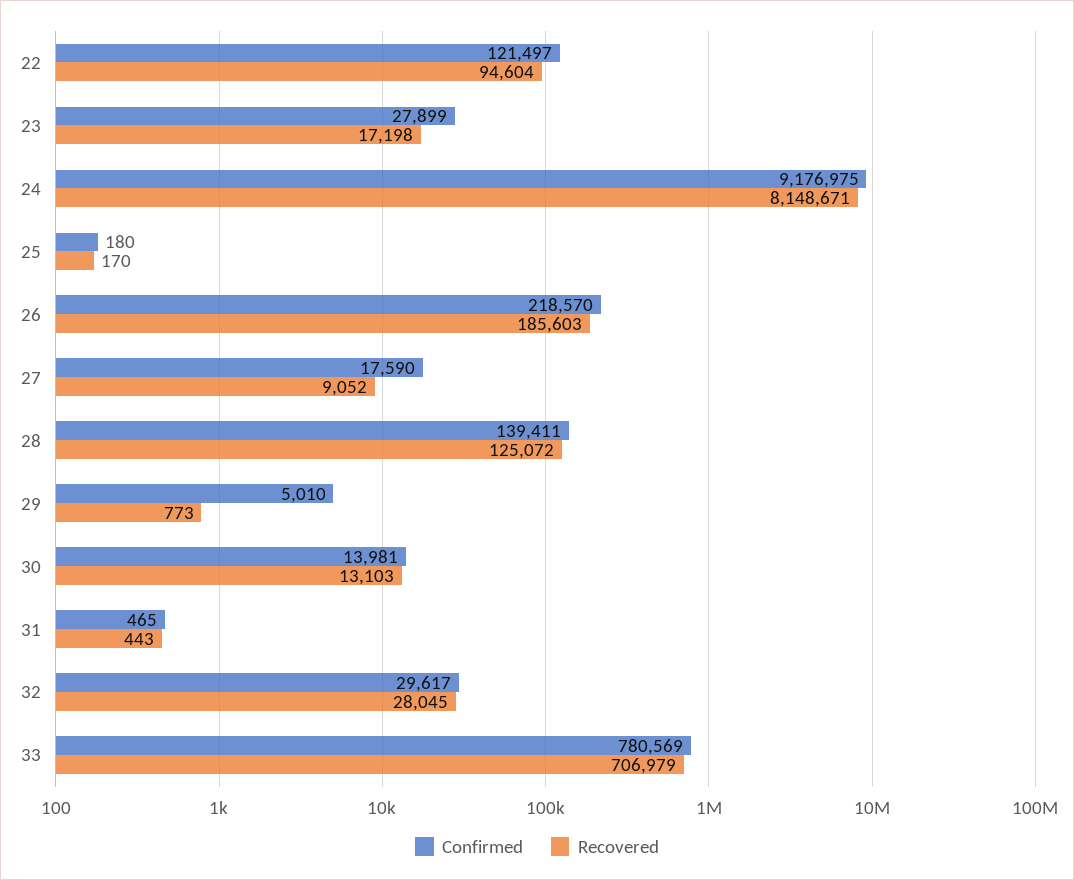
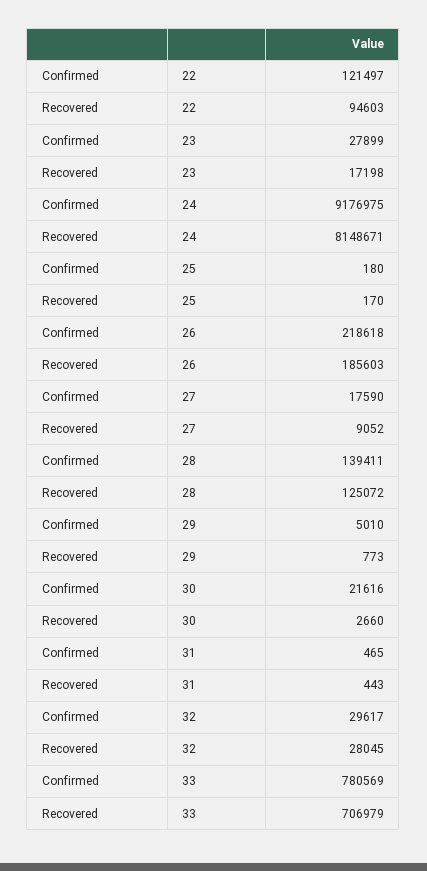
Recovered, 22: 94604 -> 94603
Confirmed, 26: 218570 -> 218618
Confirmed, 30: 13981 -> 21616
Recovered, 30: 13103 -> 2660

